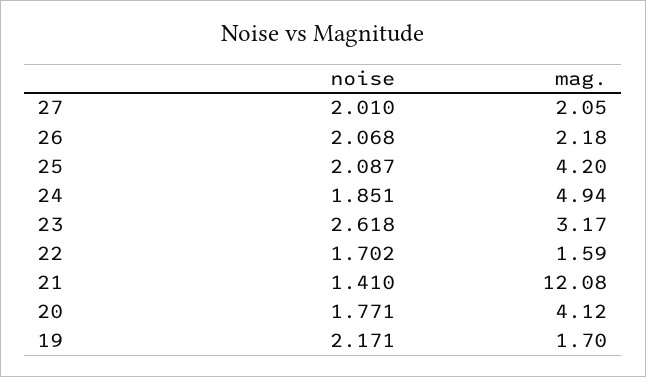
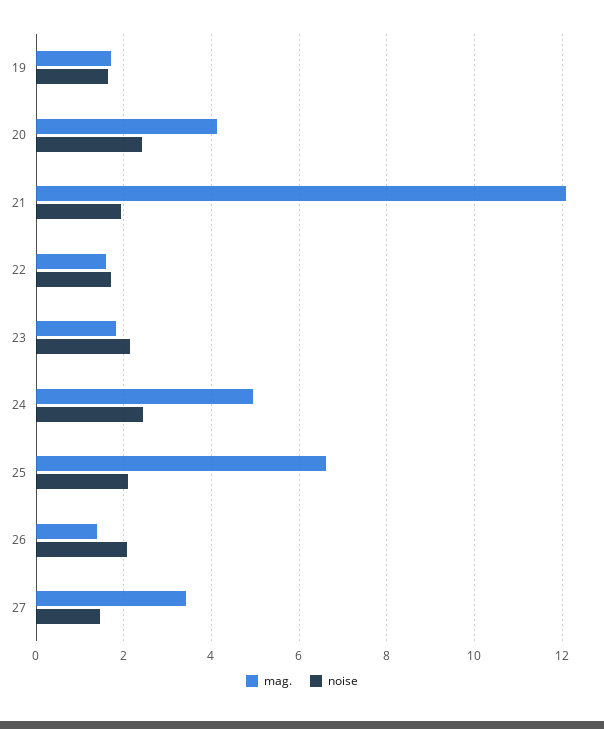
noise, 27: 2.01 -> 1.4
mag., 27: 2.05 -> 3.4
mag., 26: 2.18 -> 1.4
mag., 25: 4.2 -> 6.6
noise, 24: 1.851 -> 2.4
noise, 23: 2.618 -> 2.2
mag., 23: 3.17 -> 1.8
noise, 21: 1.41 -> 2
noise, 20: 1.771 -> 2.4
noise, 19: 2.171 -> 1.6

